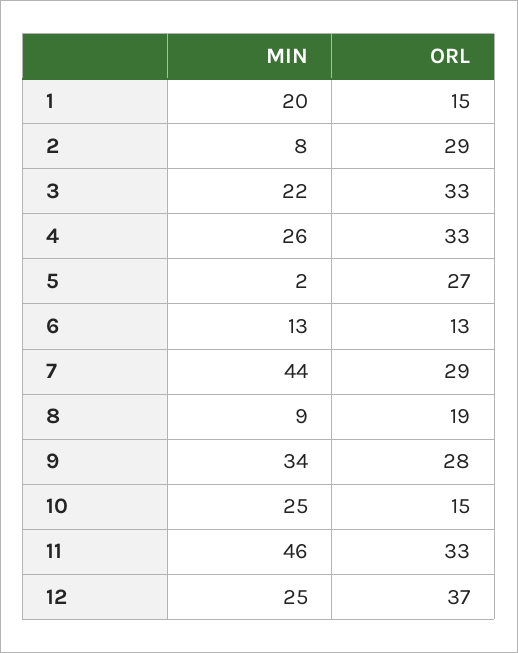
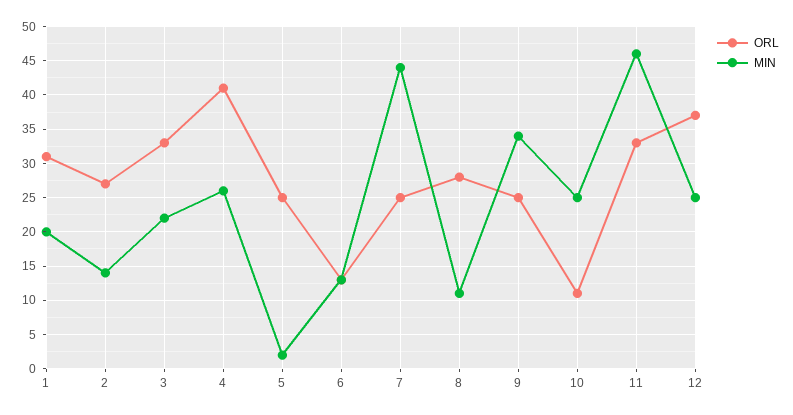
ORL, 1: 15 -> 31
MIN, 2: 8 -> 14
ORL, 2: 29 -> 27
ORL, 4: 33 -> 41
ORL, 5: 27 -> 25
ORL, 7: 29 -> 25
MIN, 8: 9 -> 11
ORL, 8: 19 -> 28
ORL, 9: 28 -> 25
ORL, 10: 15 -> 11

